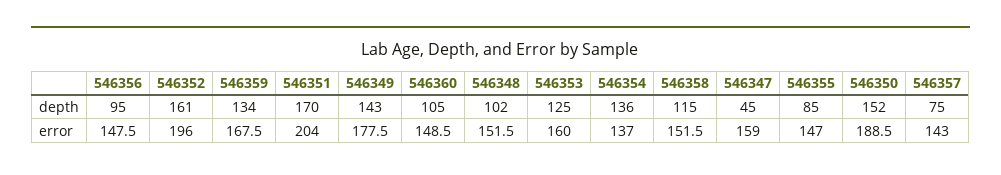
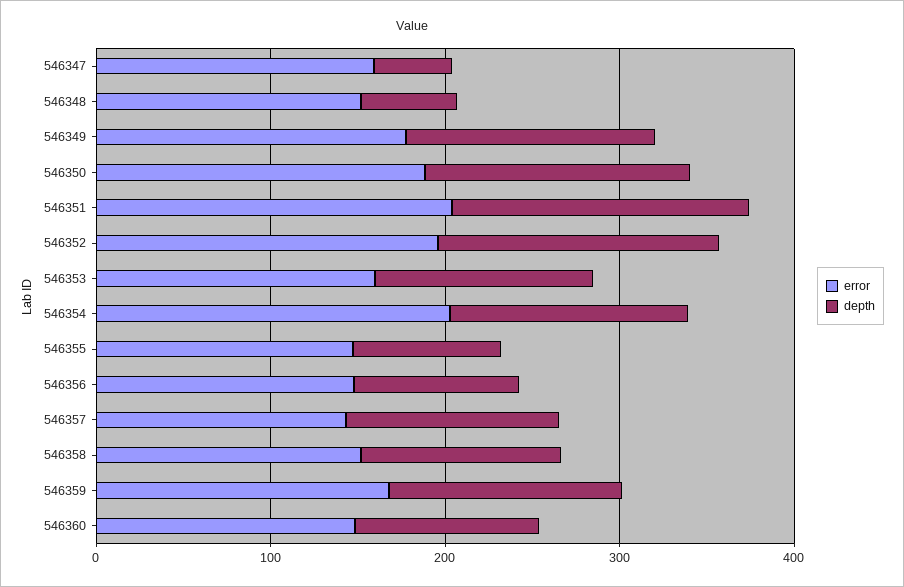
depth, 546348: 102 -> 60
depth, 546357: 75 -> 120
error, 546354: 137 -> 200

